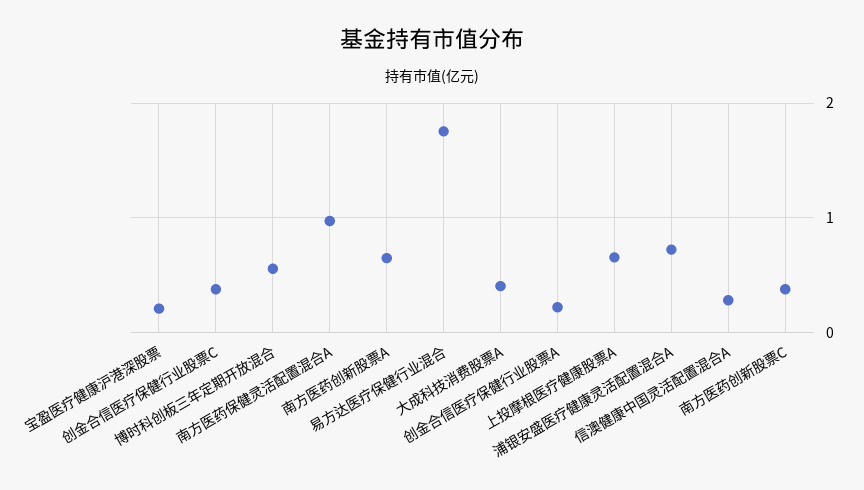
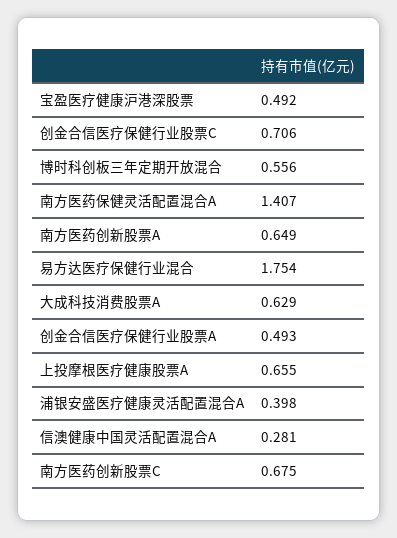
宝盈医疗健康沪港深股票: 0.2 -> 0.492
创金合信医疗保健行业股票C: 0.4 -> 0.706
南方医药保健灵活配置混合A: 1 -> 1.407
大成科技消费股票A: 0.4 -> 0.629
创金合信医疗保健行业股票A: 0.2 -> 0.493
浦银安盛医疗健康灵活配置混合A: 0.7 -> 0.398
南方医药创新股票C: 0.4 -> 0.675

